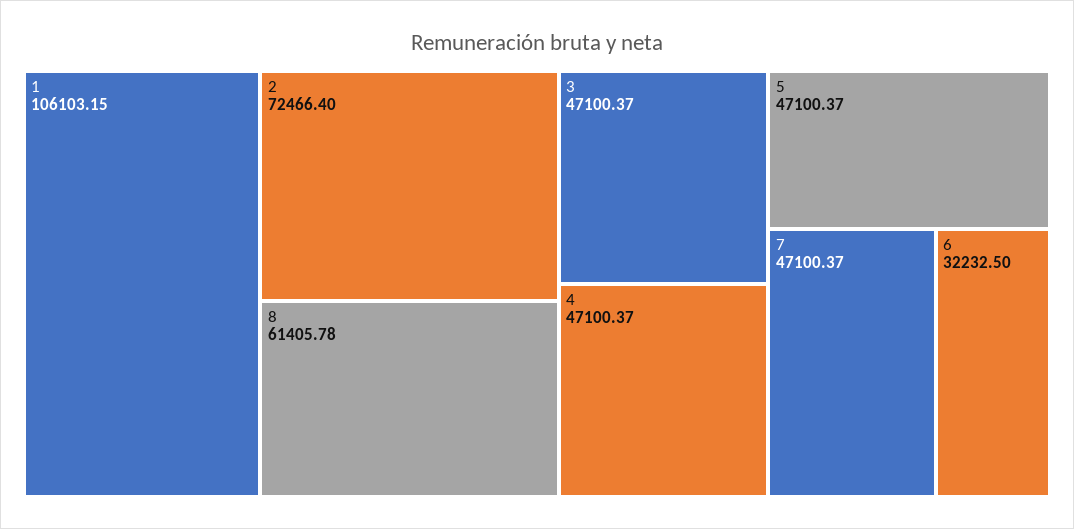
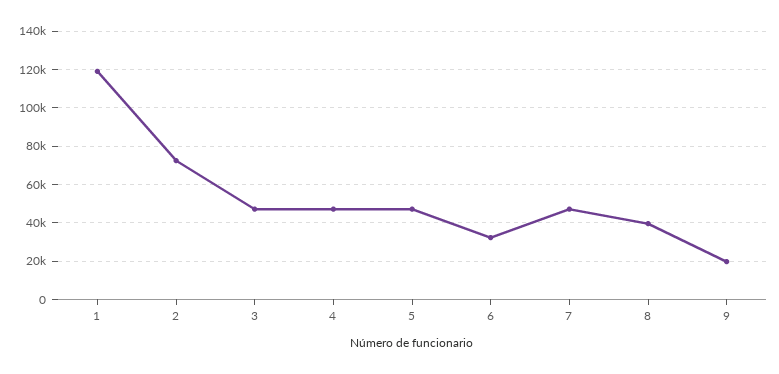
1: 106103.15 -> 120000
8: 61405.78 -> 40000
9: none -> 20000

